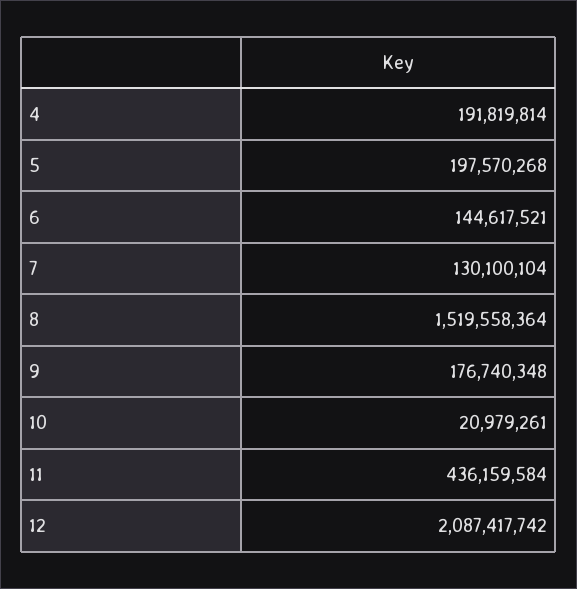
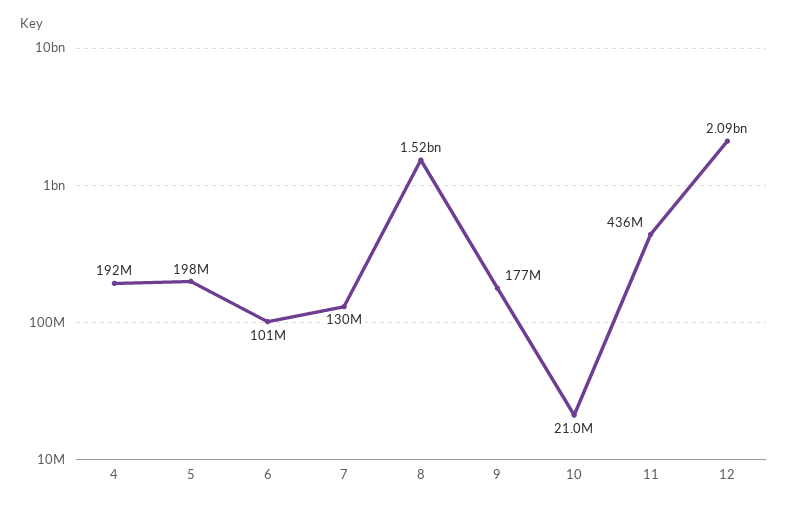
6: 144617521 -> 101000000

